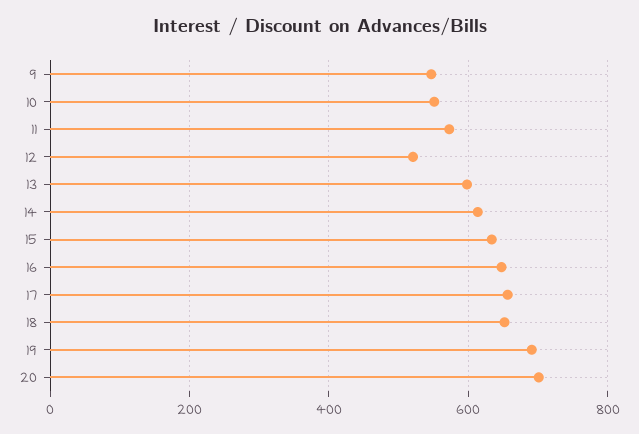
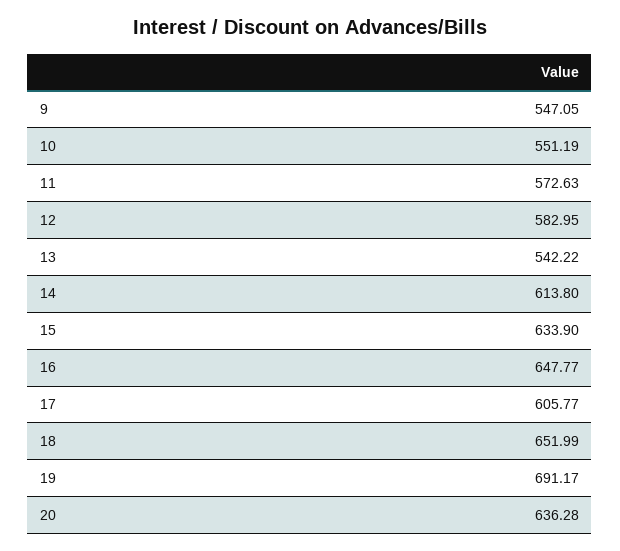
12: 520 -> 582.95
13: 600 -> 542.22
17: 660 -> 605.77
20: 700 -> 636.28

